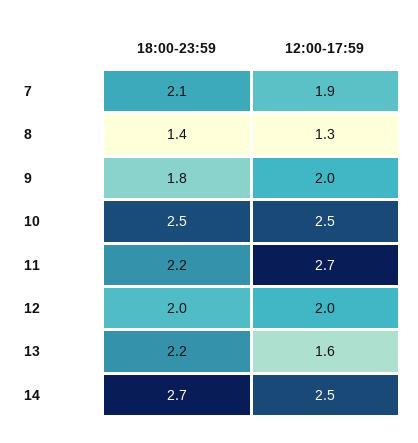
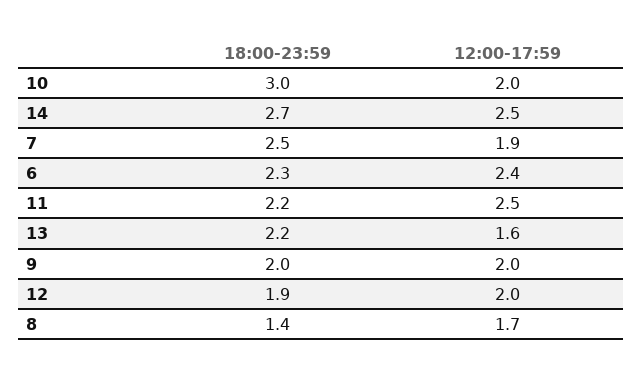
18:00-23:59, 7: 2.1 -> 2.5
12:00-17:59, 8: 1.3 -> 1.7
18:00-23:59, 9: 1.8 -> 2
18:00-23:59, 10: 2.5 -> 3
12:00-17:59, 10: 2.5 -> 2
12:00-17:59, 11: 2.7 -> 2.5
18:00-23:59, 12: 2 -> 1.9
18:00-23:59, 6: none -> 2.3
12:00-17:59, 6: none -> 2.4

